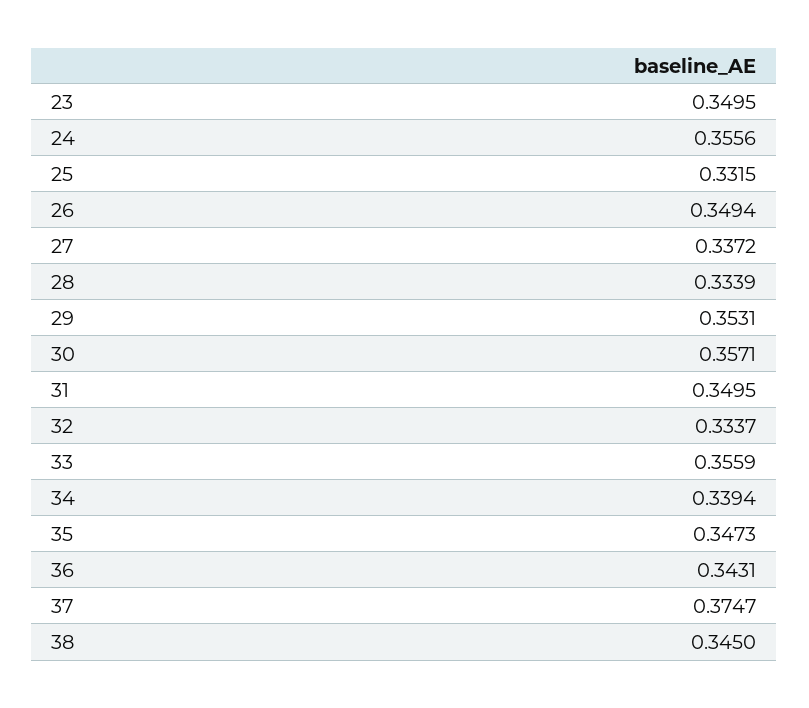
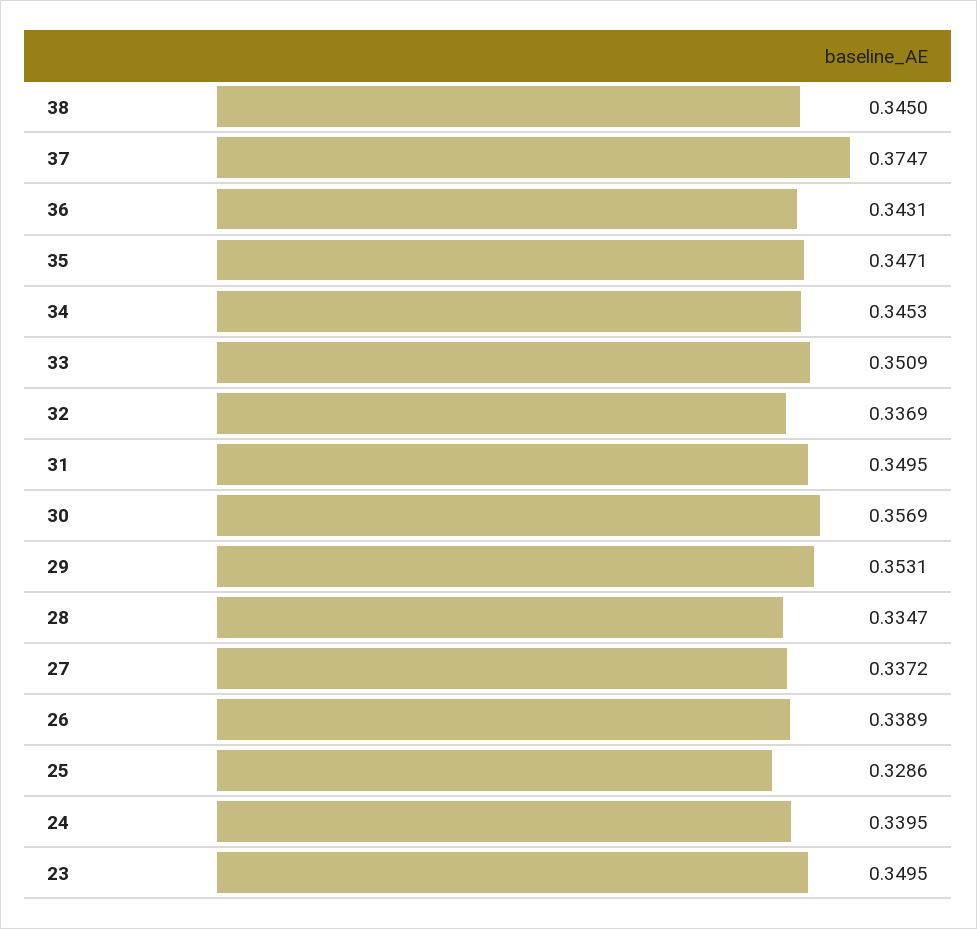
24: 0.3556 -> 0.3395
25: 0.3315 -> 0.3286
26: 0.3494 -> 0.3389
28: 0.3339 -> 0.3347
30: 0.3571 -> 0.3569
32: 0.3337 -> 0.3369
33: 0.3559 -> 0.3509
34: 0.3394 -> 0.3453
35: 0.3473 -> 0.3471

